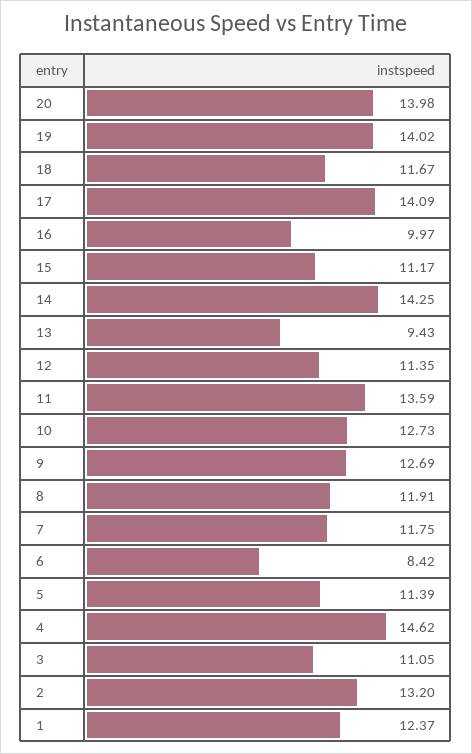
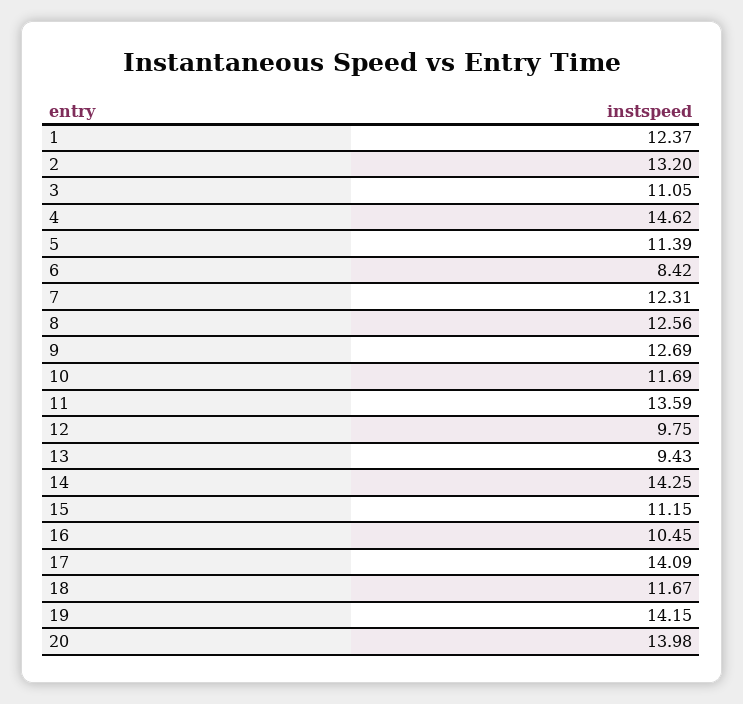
19: 14.02 -> 14.15
16: 9.97 -> 10.45
15: 11.17 -> 11.15
12: 11.35 -> 9.75
10: 12.73 -> 11.69
8: 11.91 -> 12.56
7: 11.75 -> 12.31

